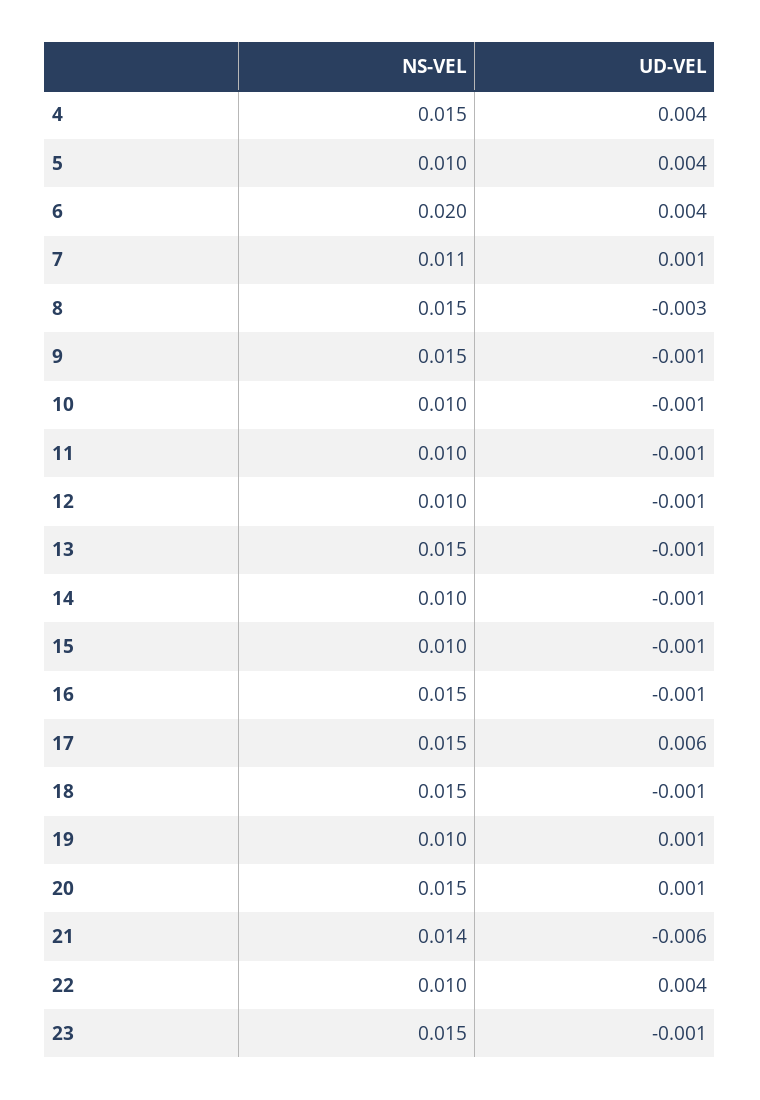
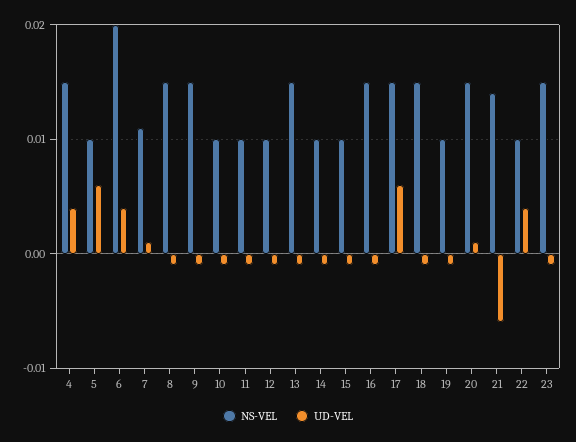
UD-VEL, 5: 0.004 -> 0.006
UD-VEL, 8: -0.003 -> -0.001
UD-VEL, 19: 0.001 -> -0.001

